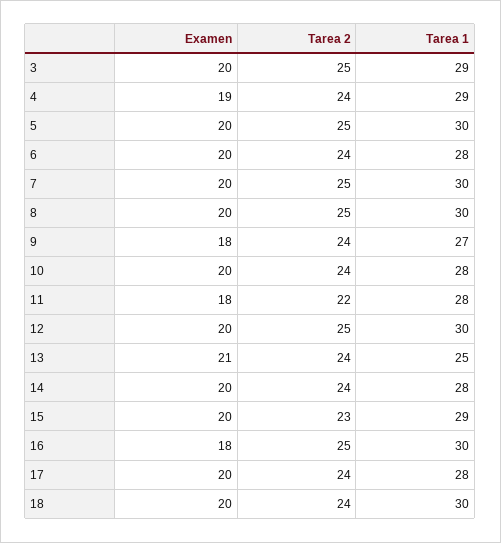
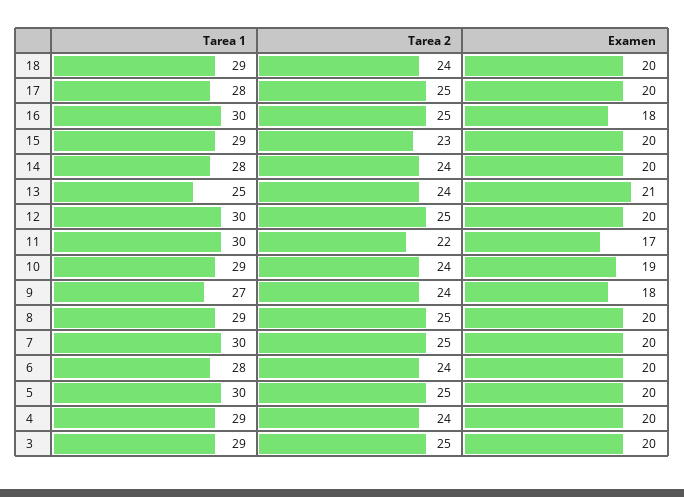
Examen, 4: 19 -> 20
Tarea 1, 8: 30 -> 29
Examen, 10: 20 -> 19
Tarea 1, 10: 28 -> 29
Examen, 11: 18 -> 17
Tarea 1, 11: 28 -> 30
Tarea 2, 17: 24 -> 25
Tarea 1, 18: 30 -> 29

